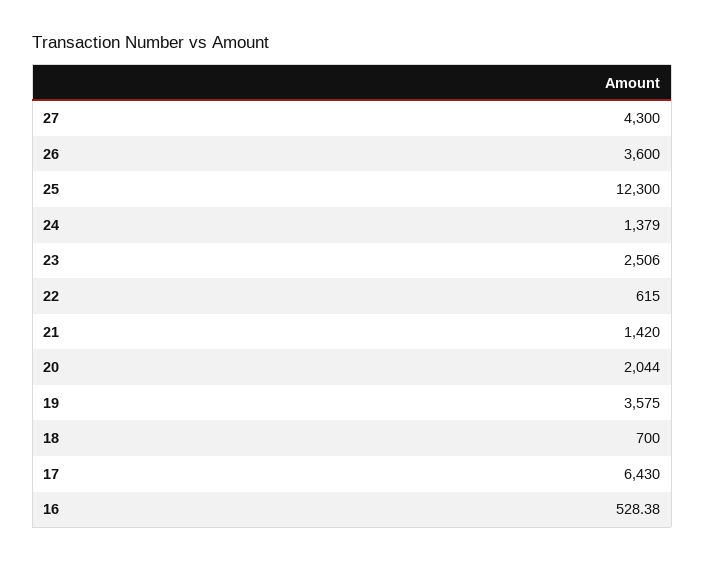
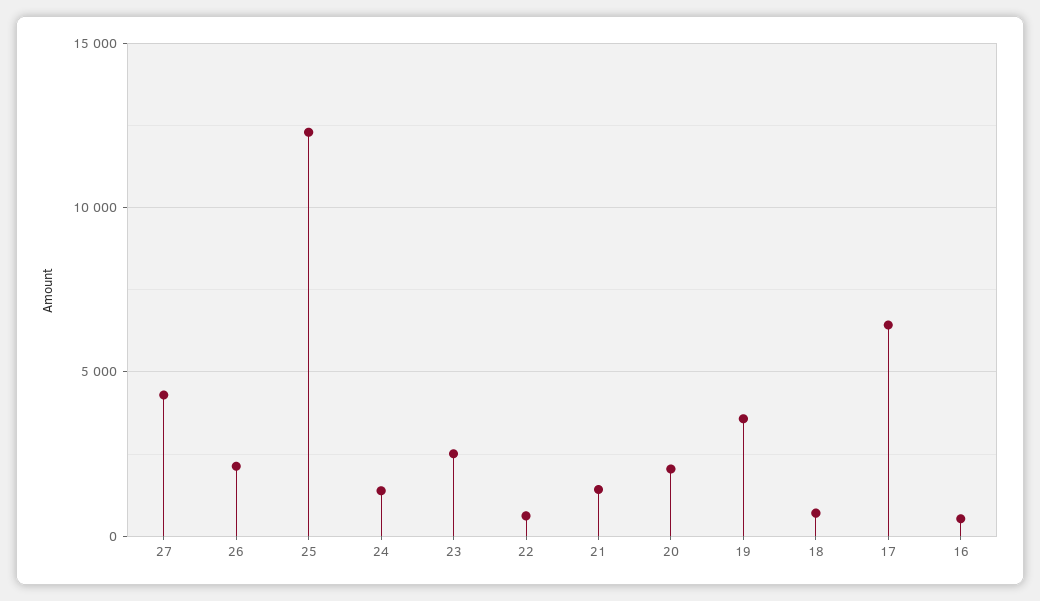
26: 3600 -> 2000

